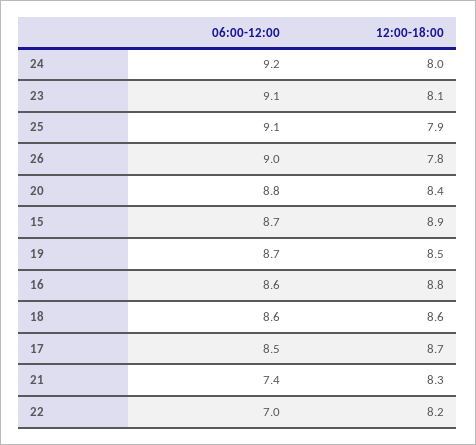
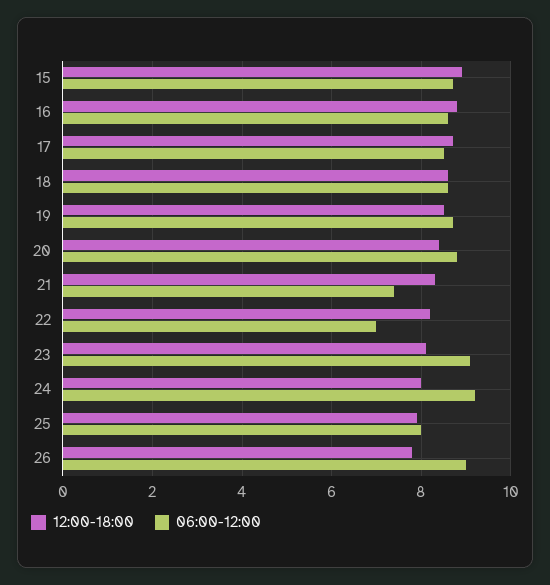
06:00-12:00, 25: 9.1 -> 8

